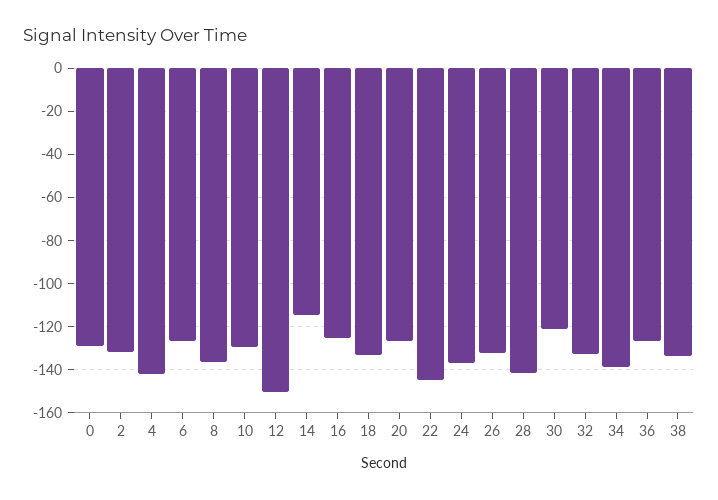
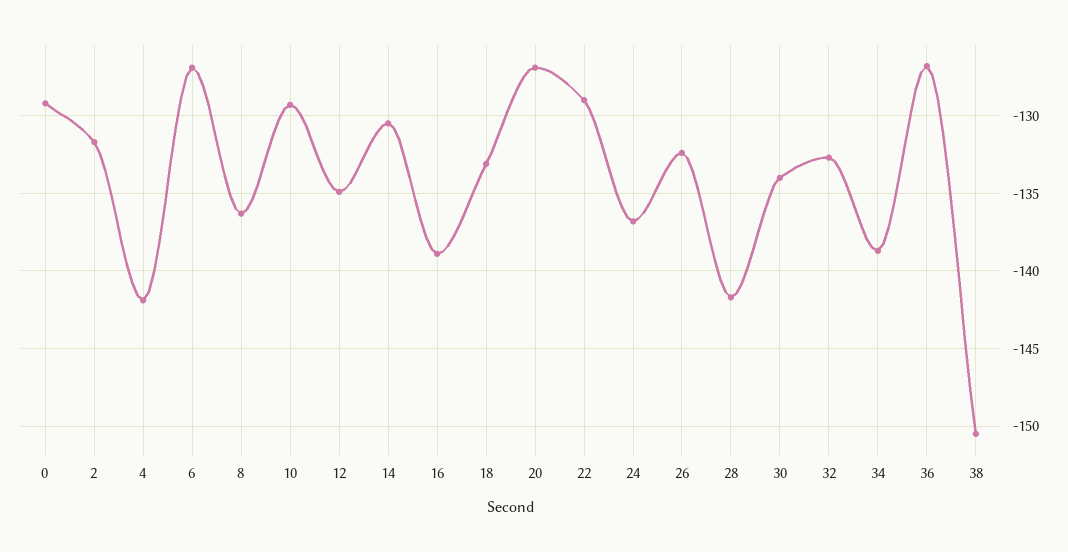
12: -150 -> -135
14: -115 -> -130.5
16: -125 -> -139
22: -145 -> -129
30: -120 -> -134
38: -135 -> -150.5

